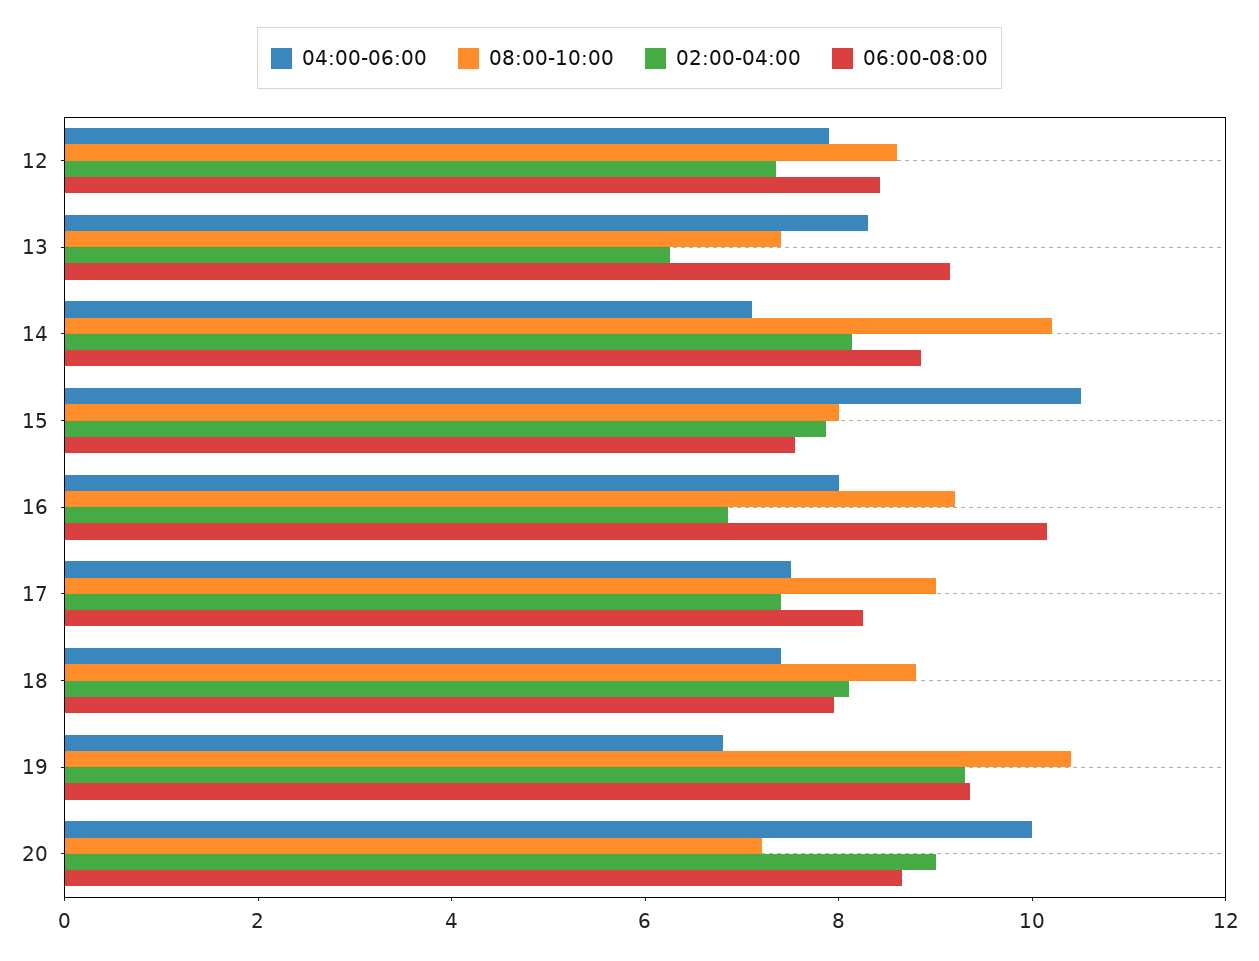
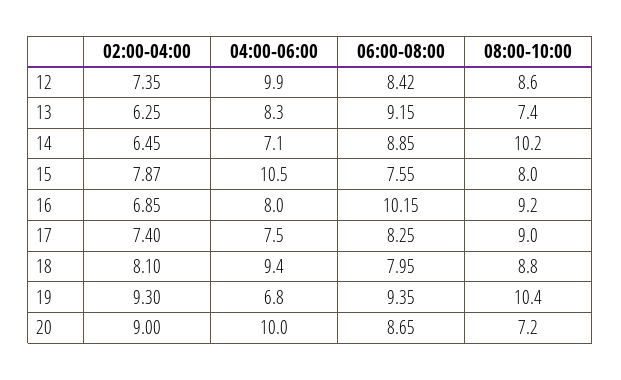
04:00-06:00, 12: 8 -> 9.9
02:00-04:00, 14: 8 -> 6.45
04:00-06:00, 18: 7.5 -> 9.4

